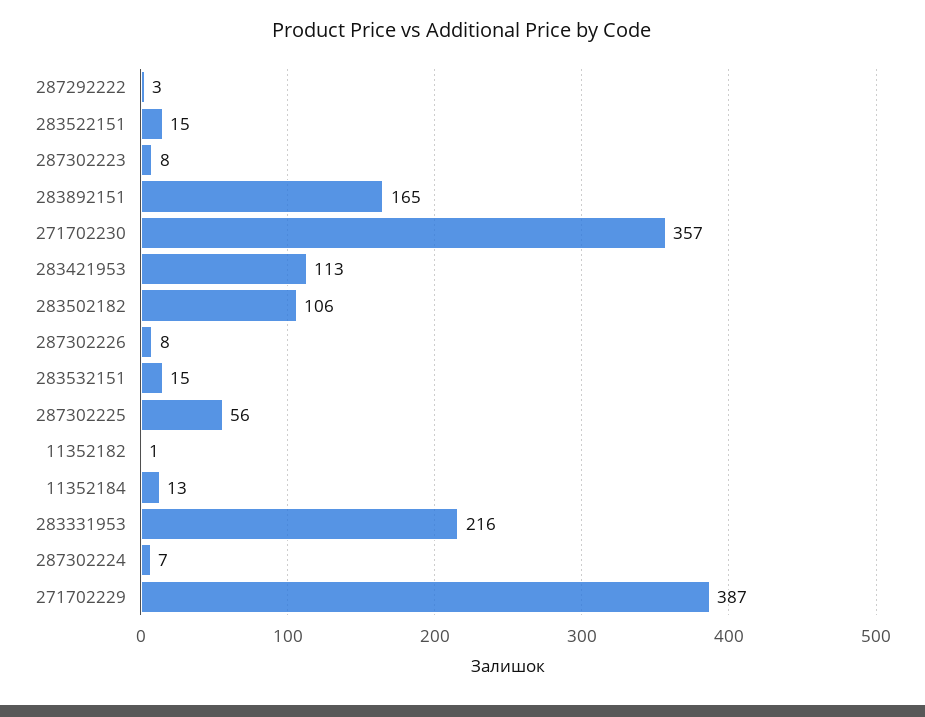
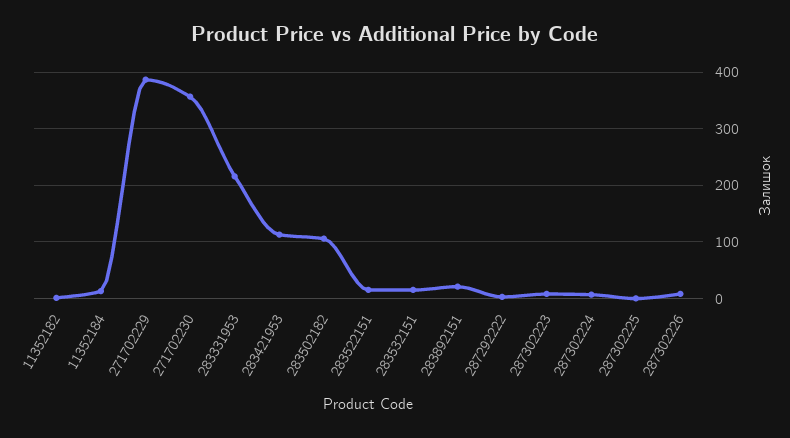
283892151: 165 -> 20
287302225: 56 -> 0

